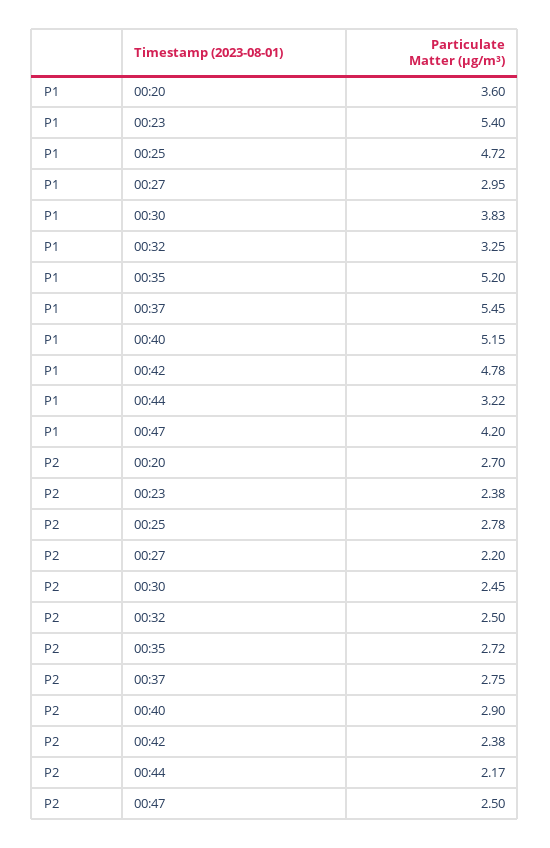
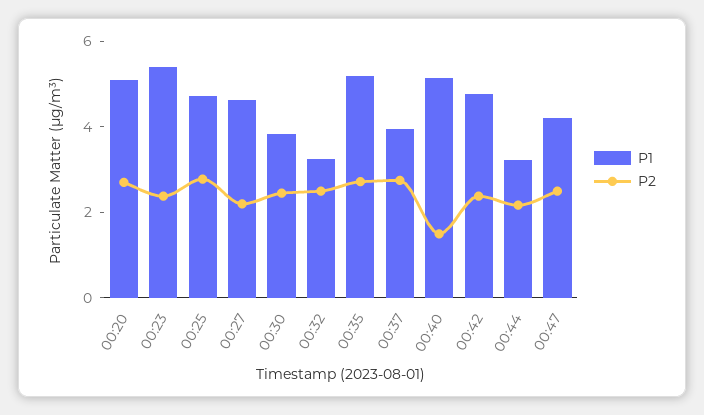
P1, 00:20: 3.6 -> 5
P1, 00:27: 2.95 -> 4.5
P1, 00:37: 5.45 -> 4
P2, 00:40: 2.9 -> 1.5

